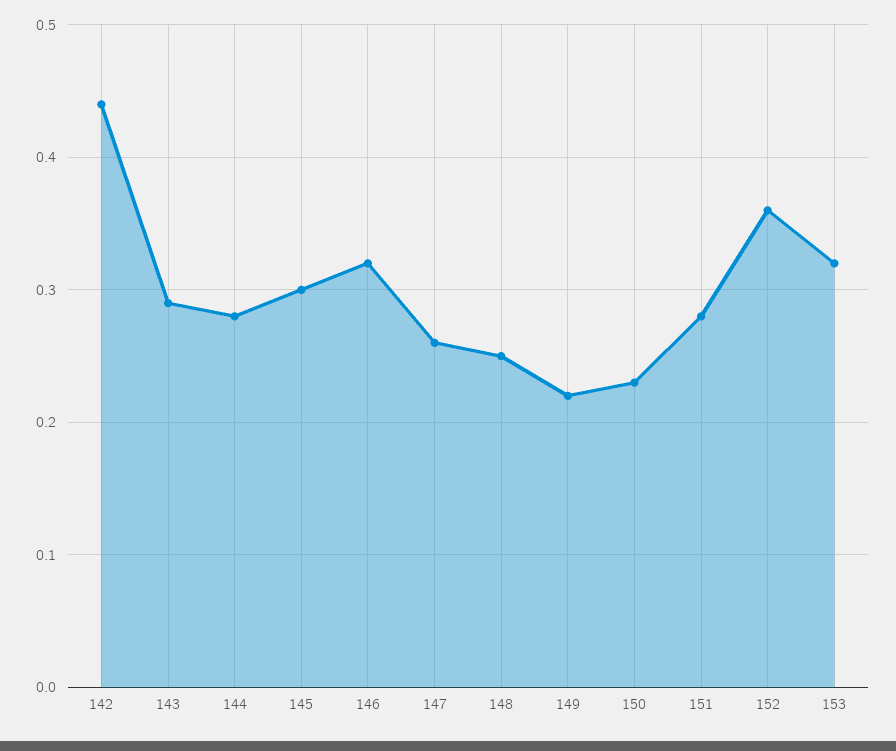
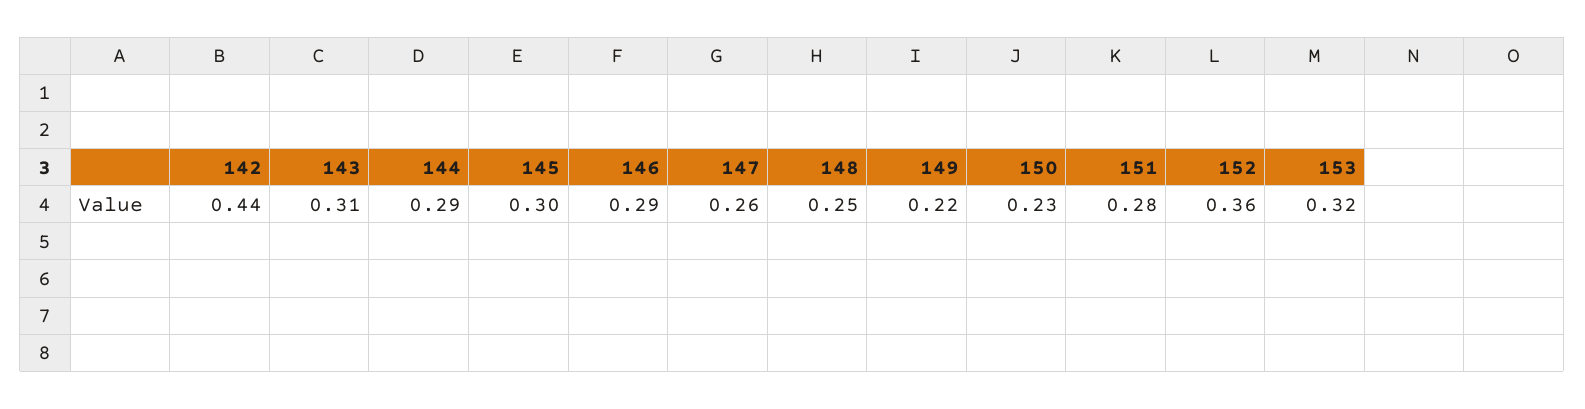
143: 0.29 -> 0.31
144: 0.28 -> 0.29
146: 0.32 -> 0.29

